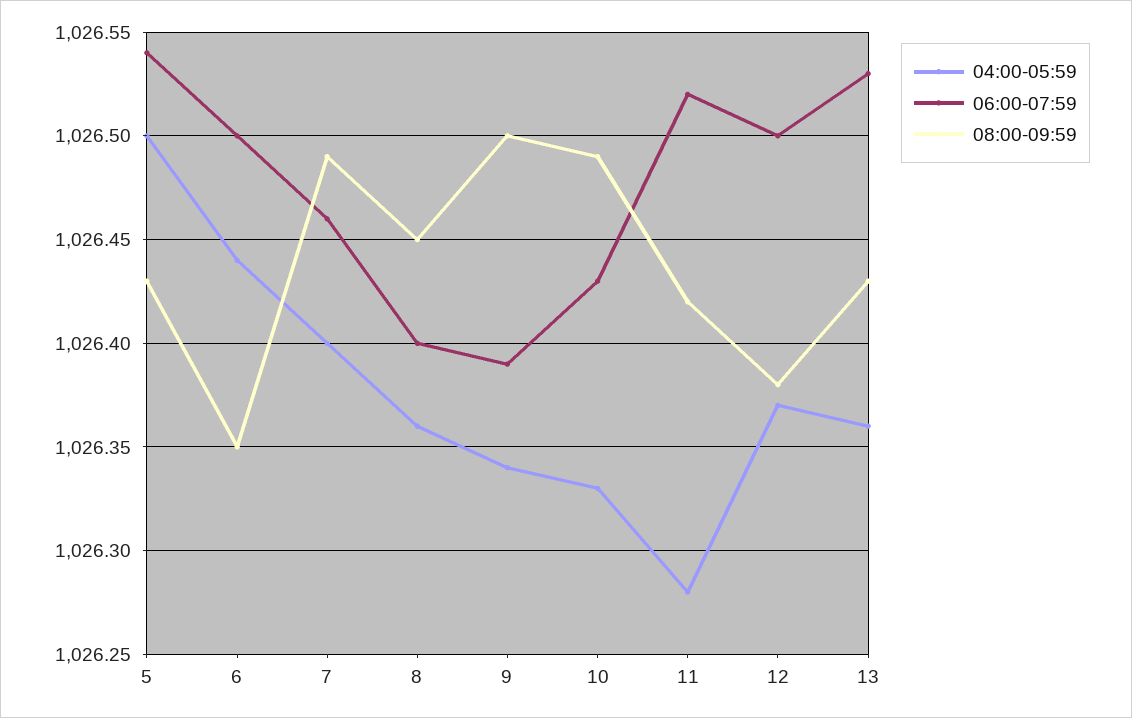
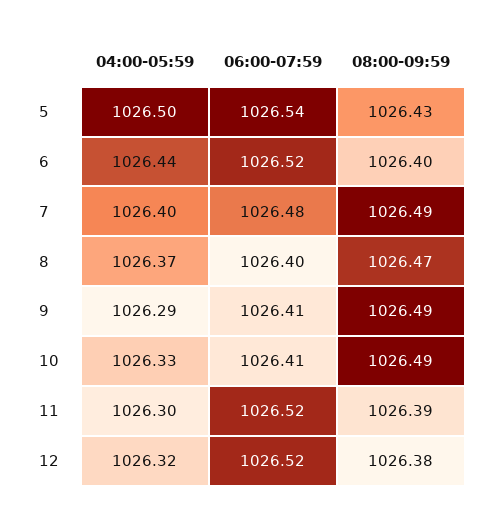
06:00-07:59, 6: 1026.5 -> 1026.52
08:00-09:59, 6: 1026.35 -> 1026.4
06:00-07:59, 7: 1026.46 -> 1026.48
04:00-05:59, 8: 1026.36 -> 1026.37
08:00-09:59, 8: 1026.45 -> 1026.47
04:00-05:59, 9: 1026.34 -> 1026.29
06:00-07:59, 9: 1026.39 -> 1026.41
08:00-09:59, 9: 1026.5 -> 1026.49
06:00-07:59, 10: 1026.43 -> 1026.41
04:00-05:59, 11: 1026.28 -> 1026.3
08:00-09:59, 11: 1026.42 -> 1026.39
04:00-05:59, 12: 1026.37 -> 1026.32
06:00-07:59, 12: 1026.5 -> 1026.52
04:00-05:59, 13: 1026.36 -> none
06:00-07:59, 13: 1026.53 -> none
08:00-09:59, 13: 1026.43 -> none

